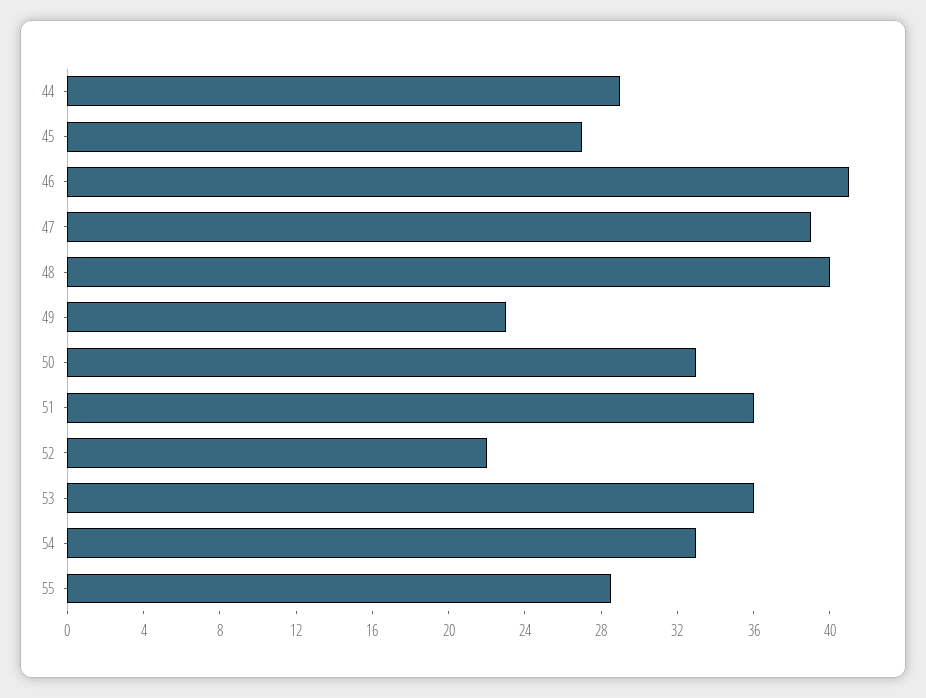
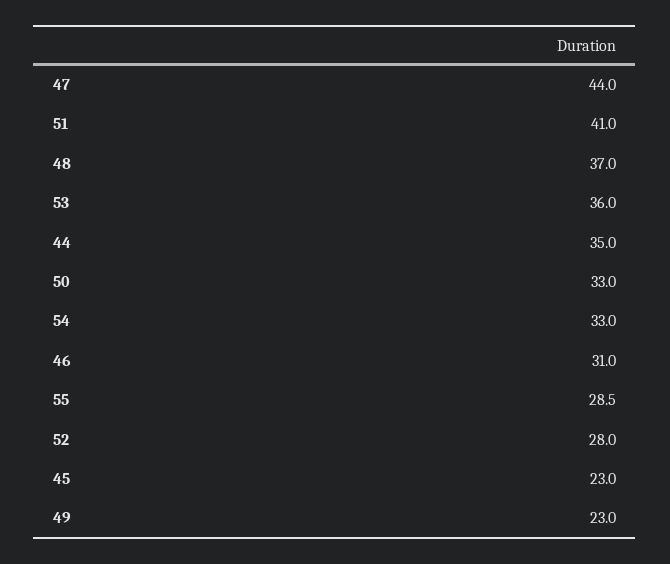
44: 29 -> 35
45: 27 -> 23
46: 41 -> 31
47: 39 -> 44
48: 40 -> 37
51: 36 -> 41
52: 22 -> 28

